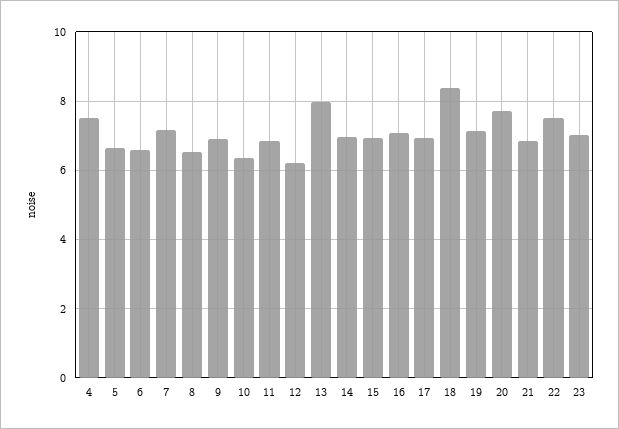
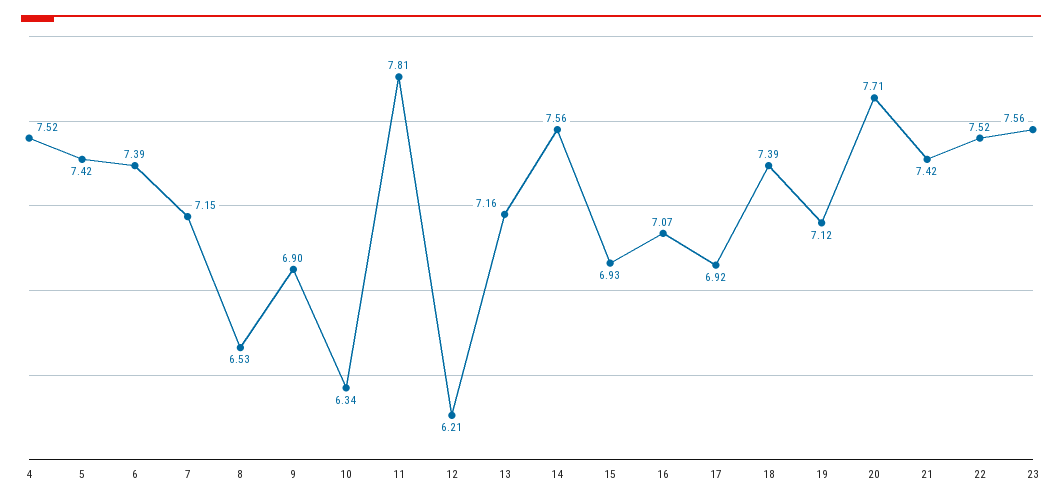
5: 6.6 -> 7.42
6: 6.6 -> 7.39
11: 6.8 -> 7.81
13: 8 -> 7.16
14: 7 -> 7.56
18: 8.4 -> 7.39
21: 6.8 -> 7.42
23: 7 -> 7.56

